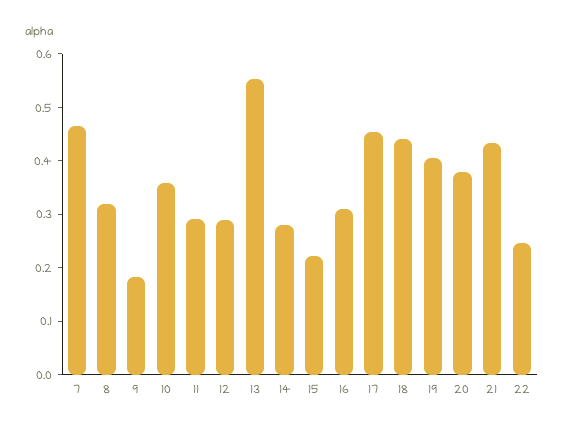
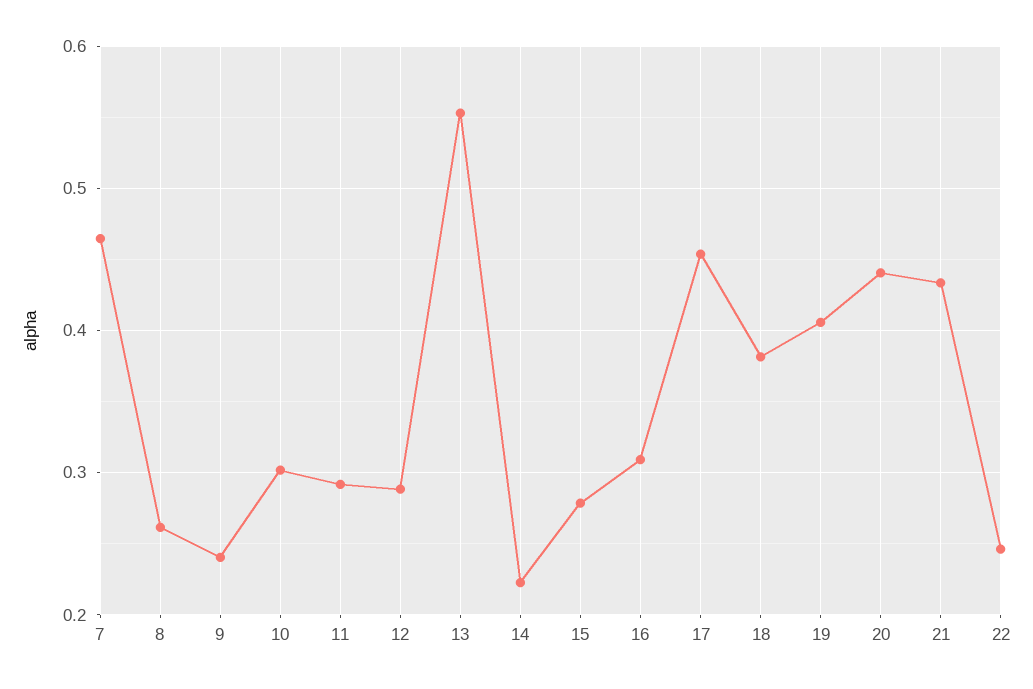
8: 0.32 -> 0.26
9: 0.18 -> 0.24
10: 0.36 -> 0.3
14: 0.28 -> 0.22
15: 0.22 -> 0.28
18: 0.44 -> 0.38
20: 0.38 -> 0.44

